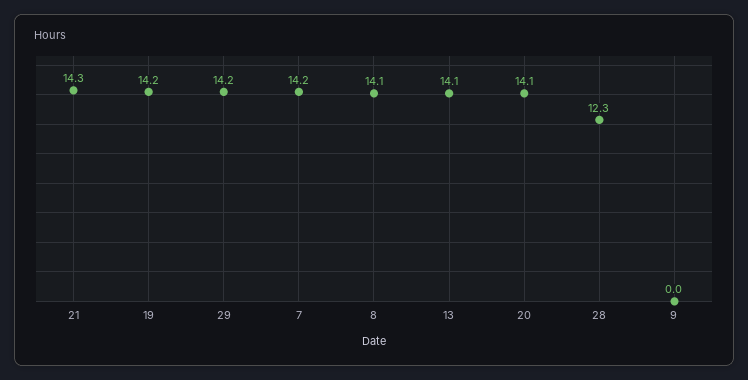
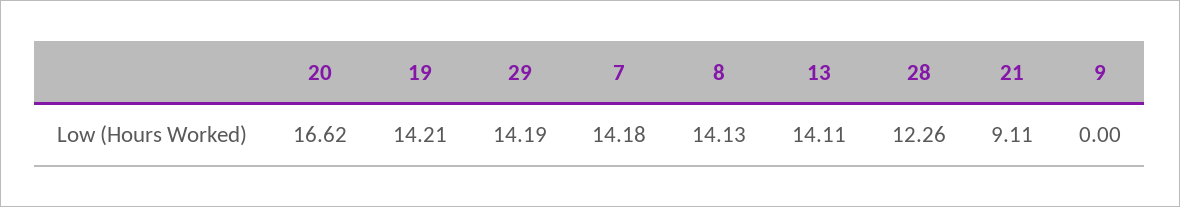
21: 14.3 -> 9.11
20: 14.1 -> 16.62

